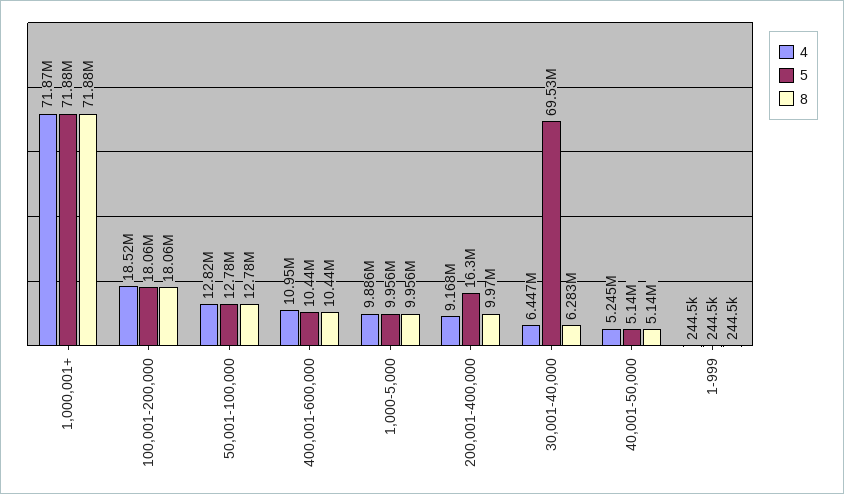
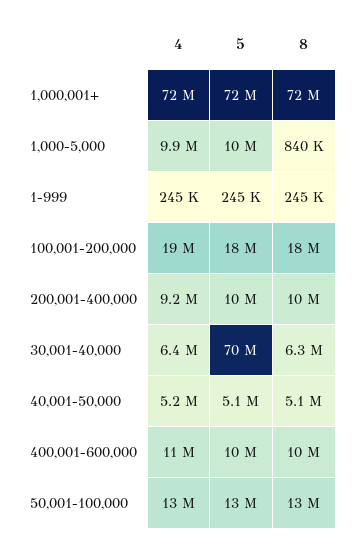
8, 1,000-5,000: 9956000 -> 840000
5, 200,001-400,000: 16300000 -> 10000000

